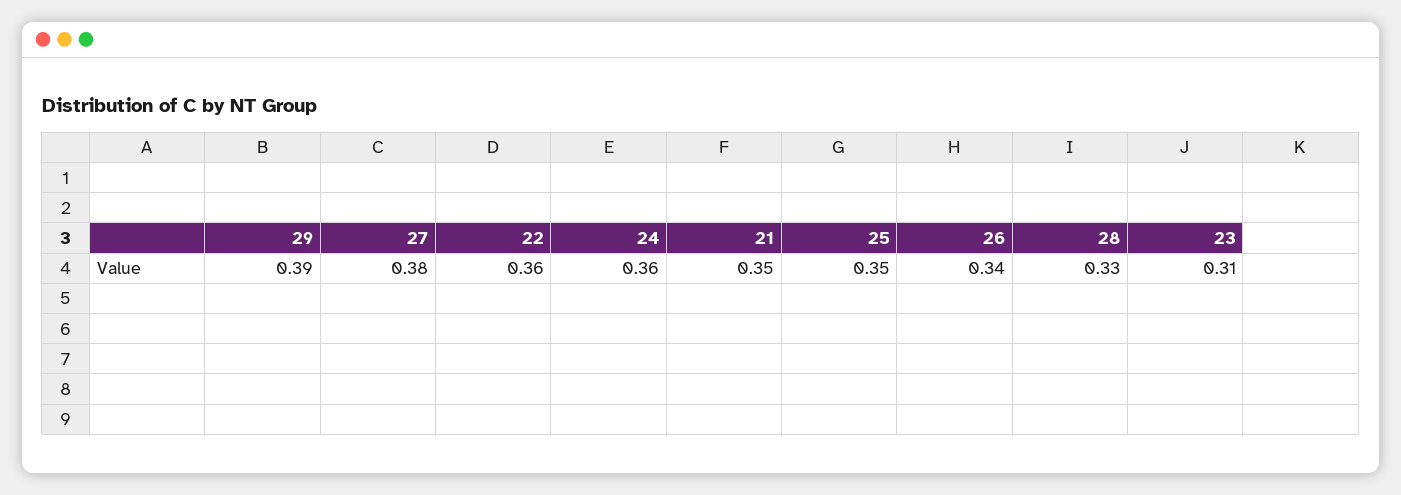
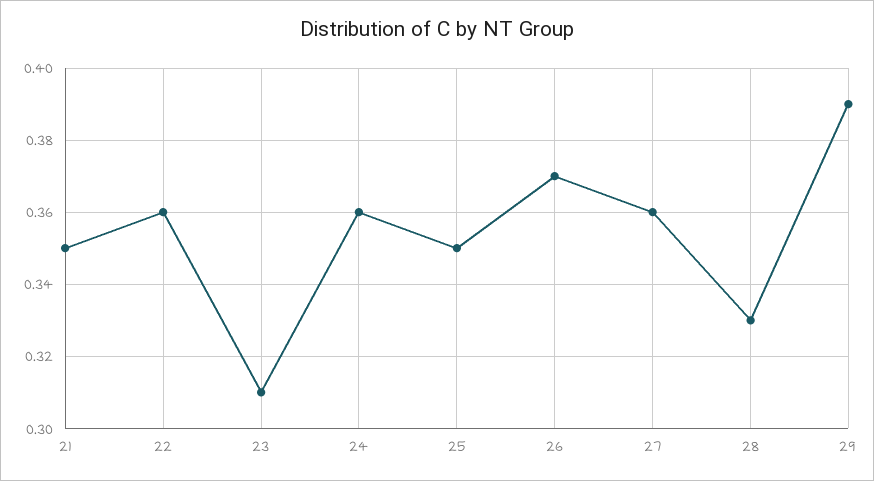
27: 0.38 -> 0.36
26: 0.34 -> 0.37

